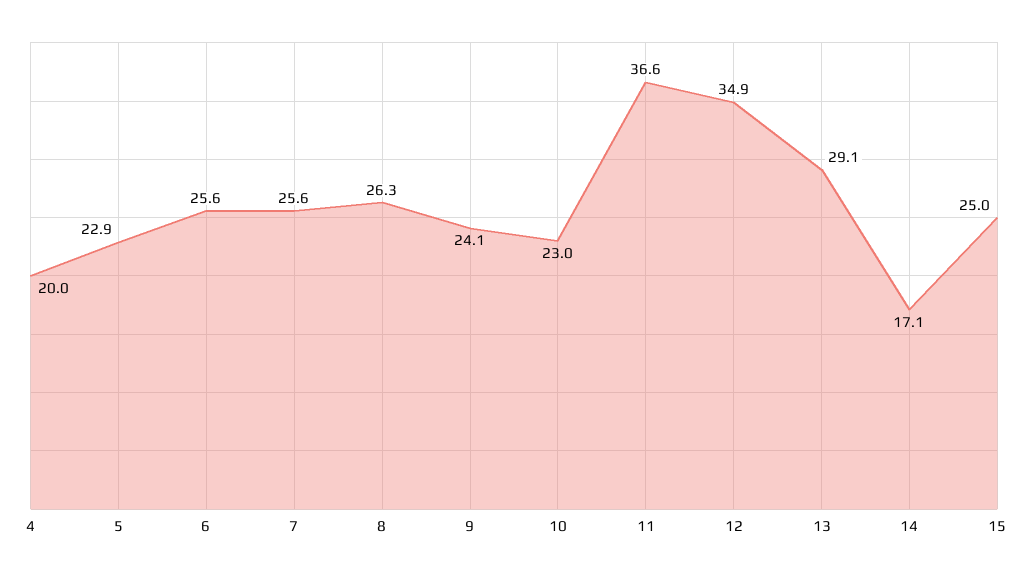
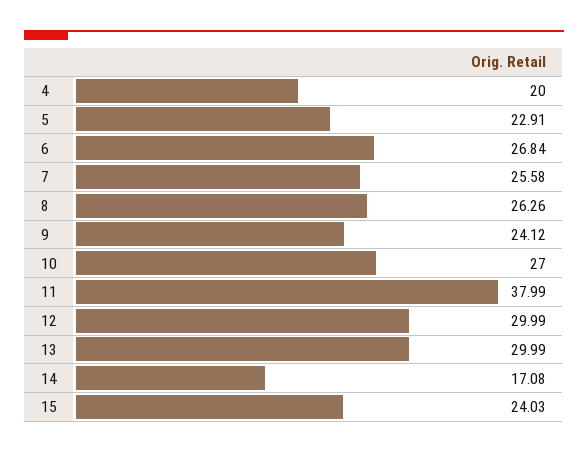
6: 25.6 -> 26.84
10: 23 -> 27
11: 36.6 -> 37.99
12: 34.9 -> 29.99
13: 29.1 -> 29.99
15: 25 -> 24.03

